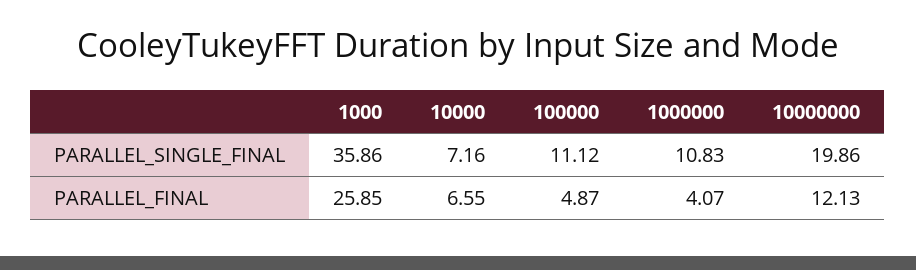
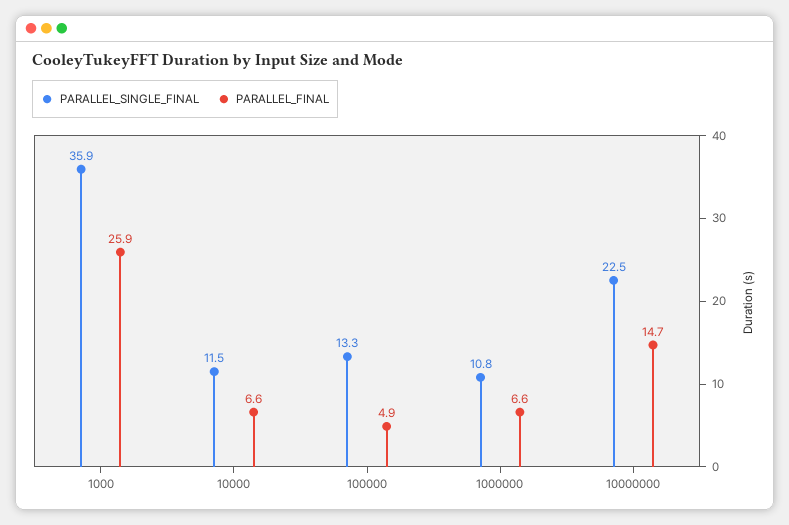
PARALLEL_SINGLE_FINAL, 10000: 7.16 -> 11.5
PARALLEL_SINGLE_FINAL, 100000: 11.12 -> 13.3
PARALLEL_SINGLE_FINAL, 10000000: 19.86 -> 22.5
PARALLEL_FINAL, 1000000: 4.07 -> 6.6
PARALLEL_FINAL, 10000000: 12.13 -> 14.7

